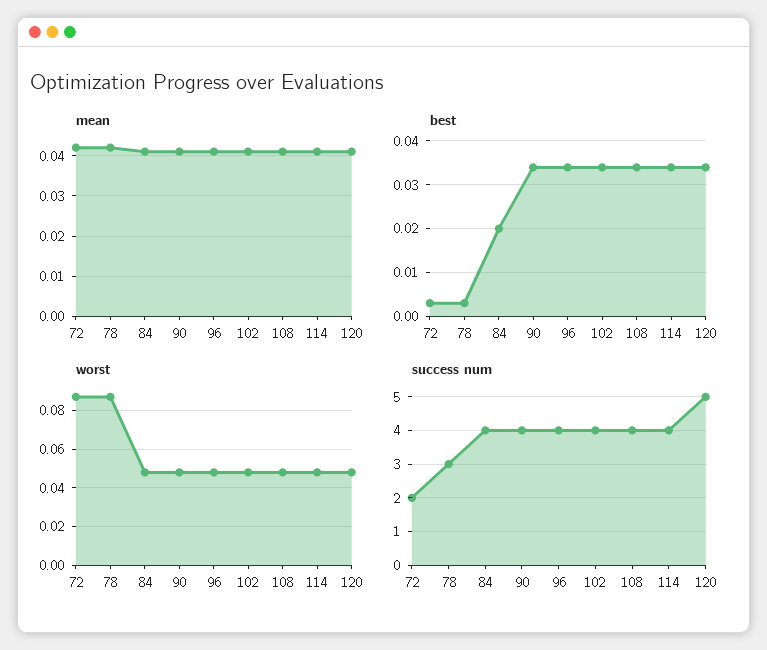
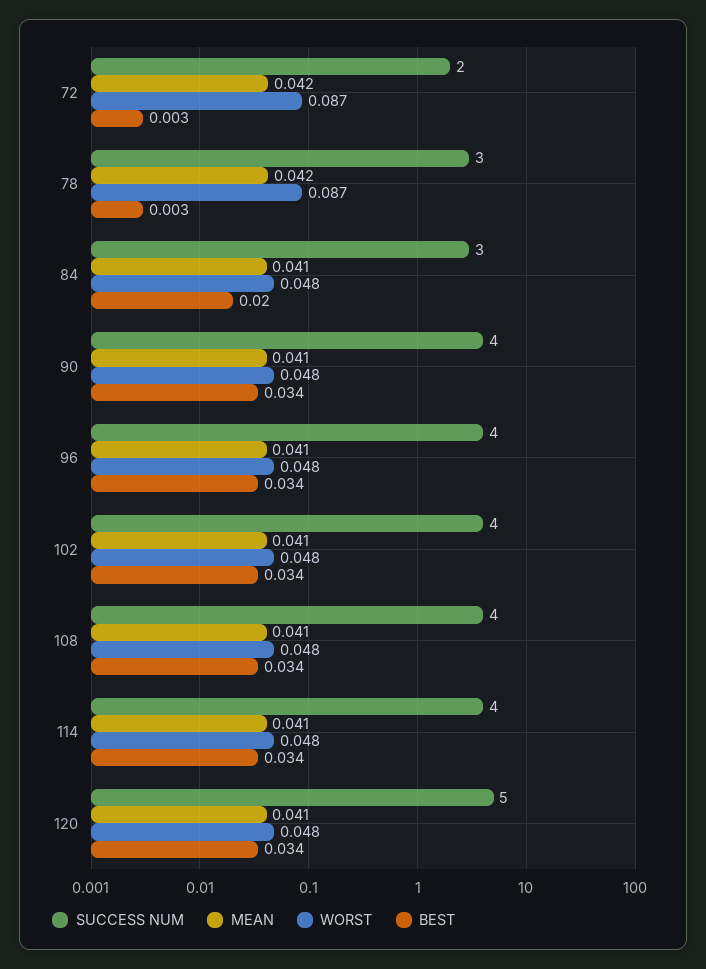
success num, 84: 4 -> 3

